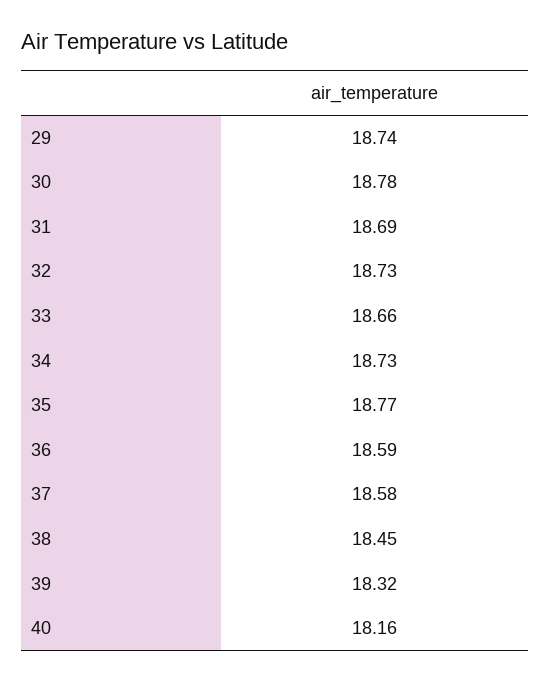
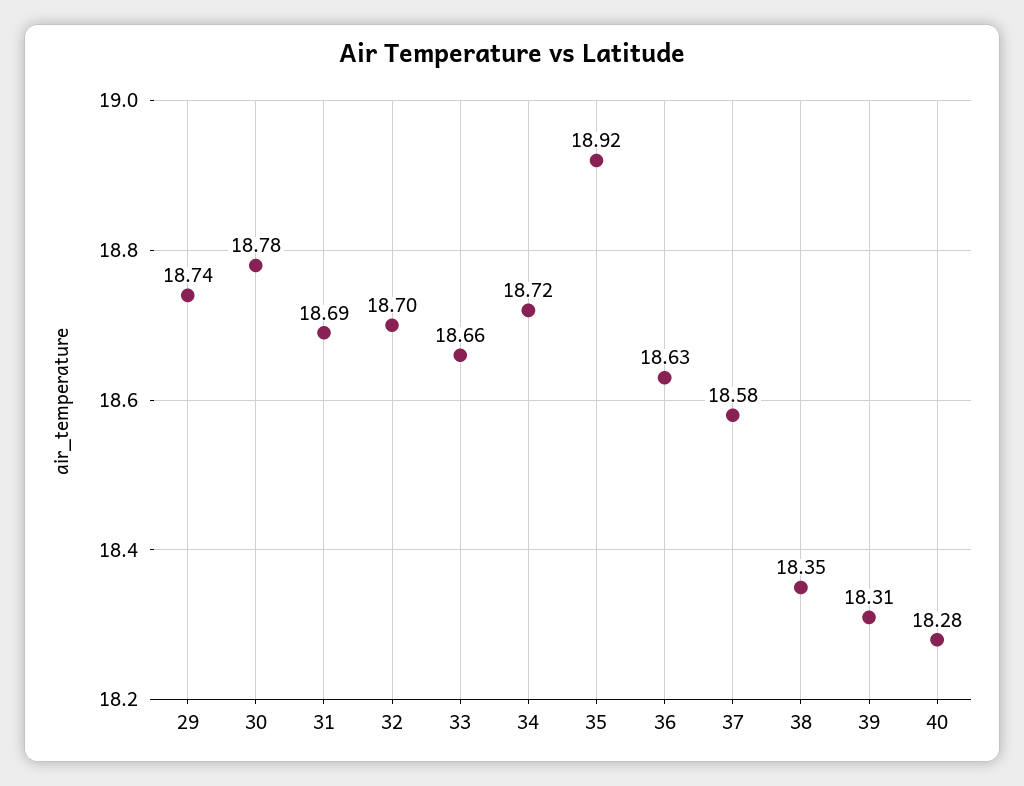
32: 18.73 -> 18.7
34: 18.73 -> 18.72
35: 18.77 -> 18.92
36: 18.59 -> 18.63
38: 18.45 -> 18.35
39: 18.32 -> 18.31
40: 18.16 -> 18.28

